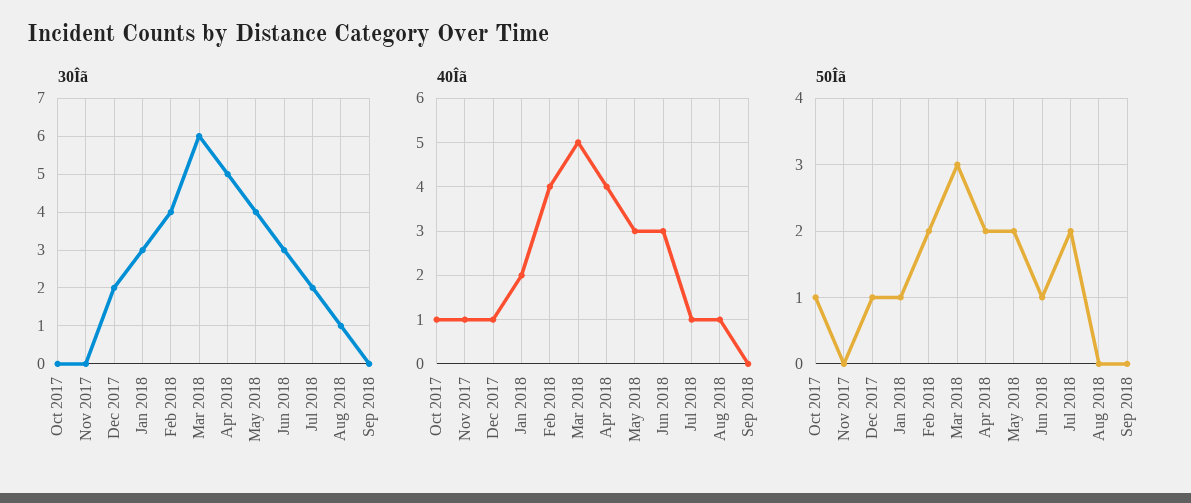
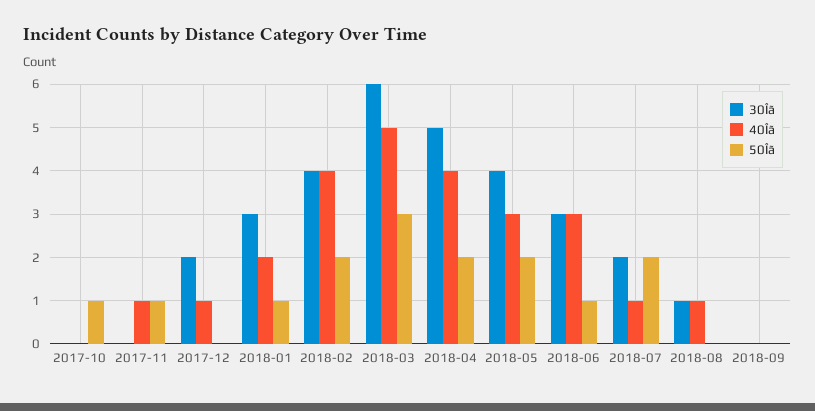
40Îã, Oct 2017: 1 -> 0
50Îã, Nov 2017: 0 -> 1
50Îã, Dec 2017: 1 -> 0

